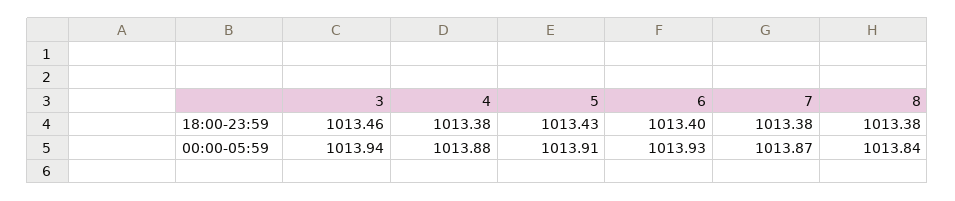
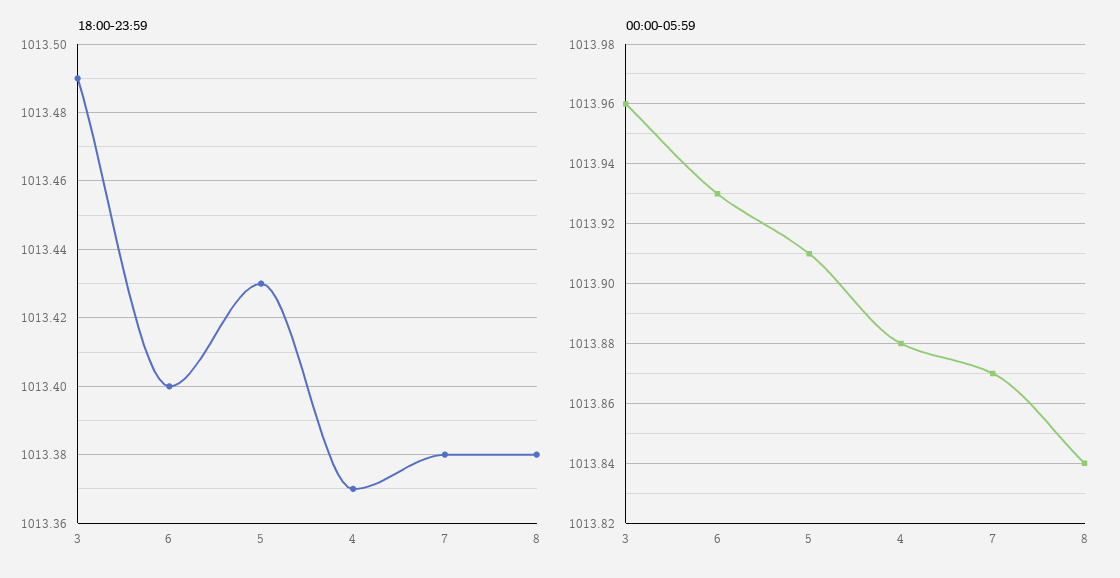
18:00-23:59, 3: 1013.46 -> 1013.49
18:00-23:59, 4: 1013.38 -> 1013.37
00:00-05:59, 3: 1013.94 -> 1013.96

